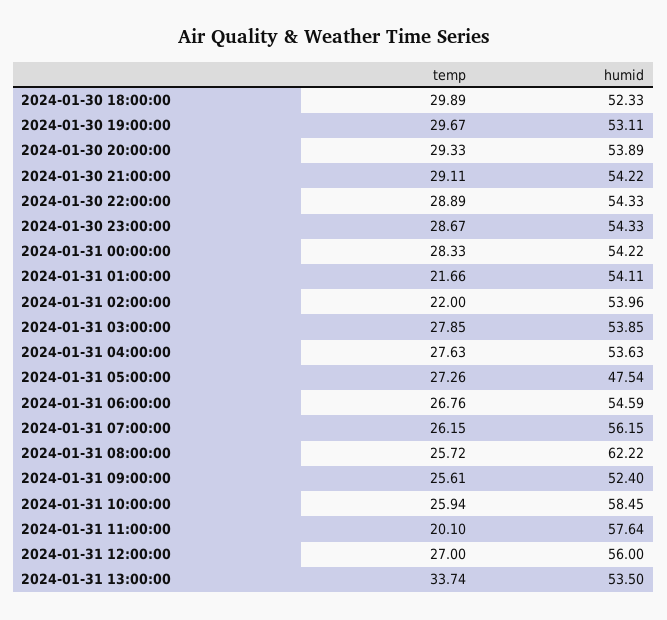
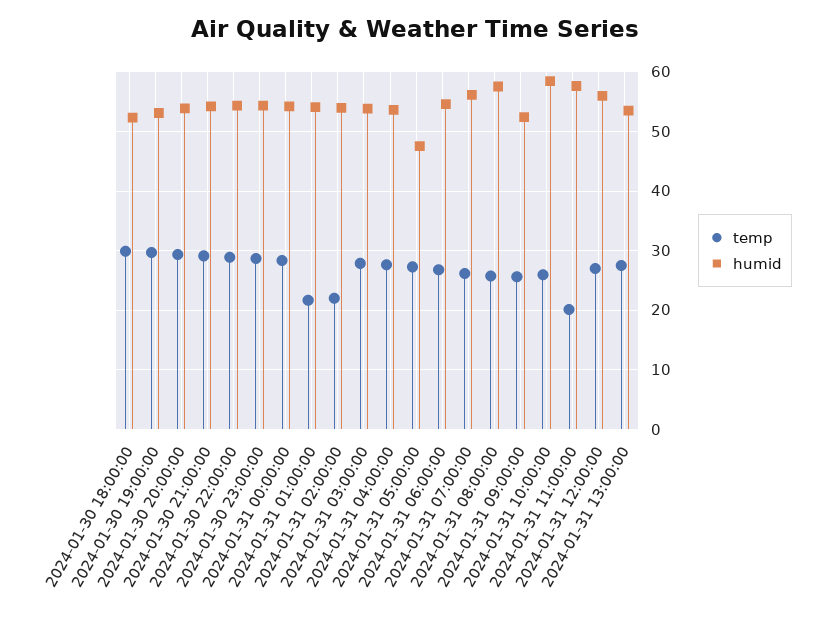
humid, 2024-01-31 08:00:00: 62.22 -> 58
temp, 2024-01-31 13:00:00: 33.74 -> 28

